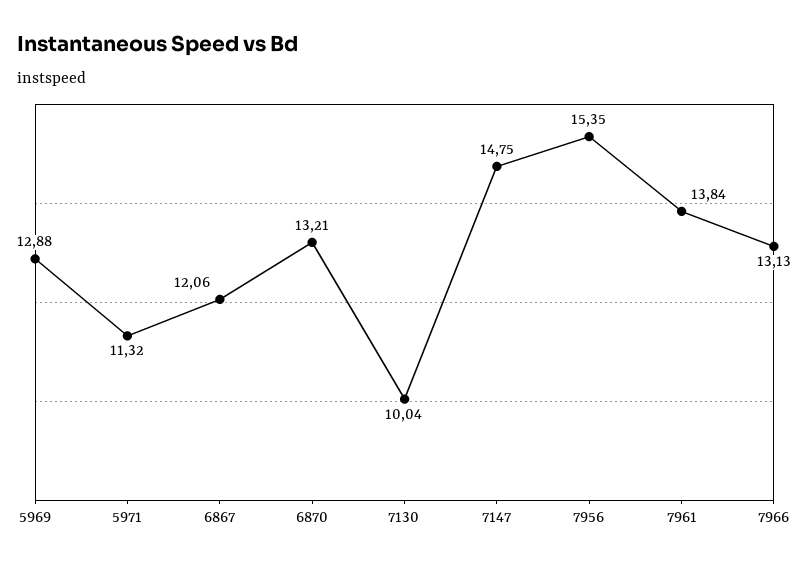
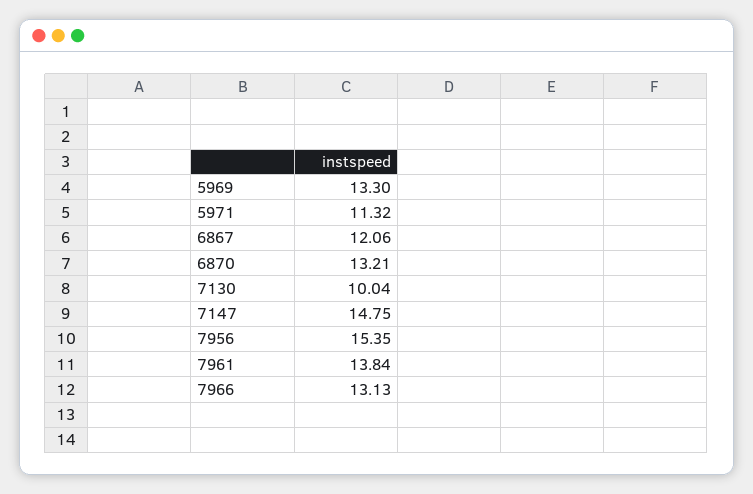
5969: 12.88 -> 13.3

